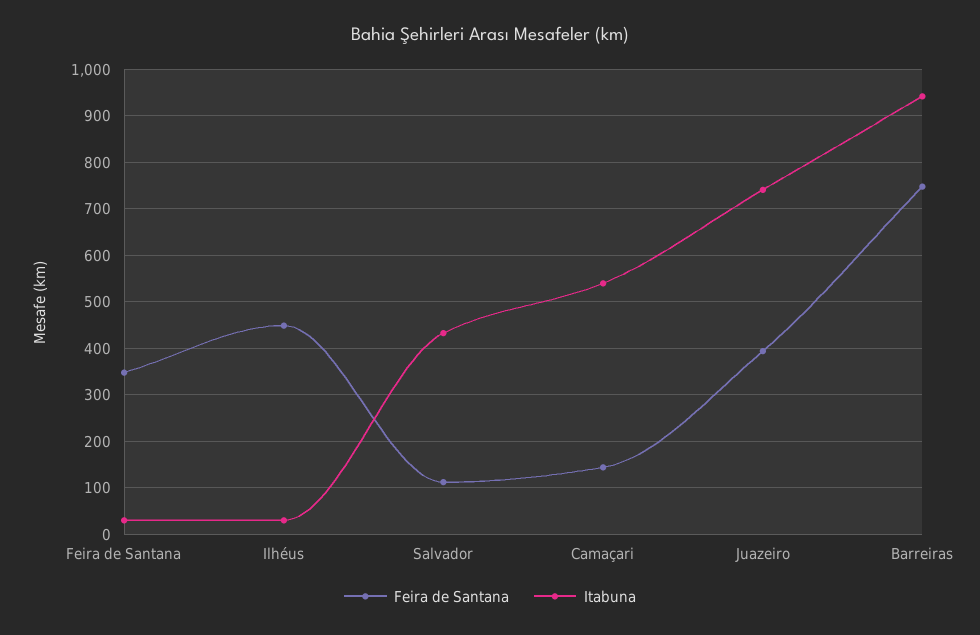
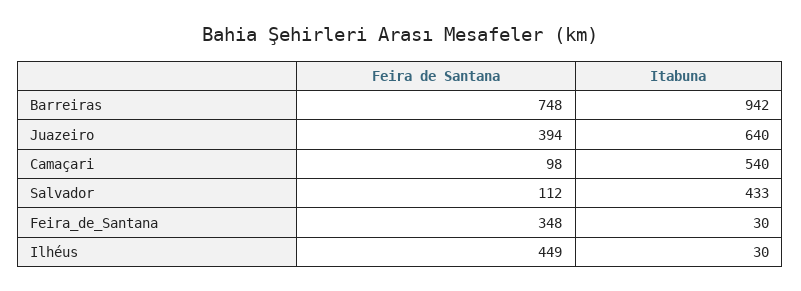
Feira de Santana, Camaçari: 140 -> 98
Itabuna, Juazeiro: 740 -> 640

